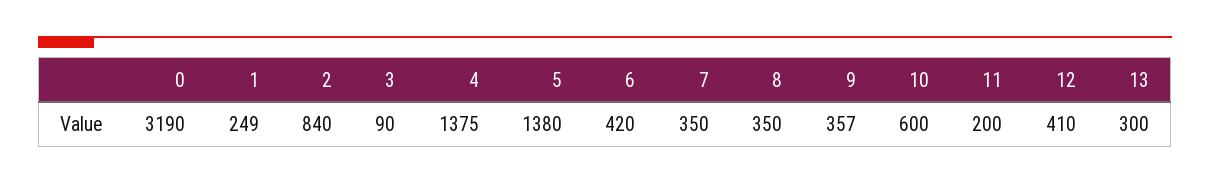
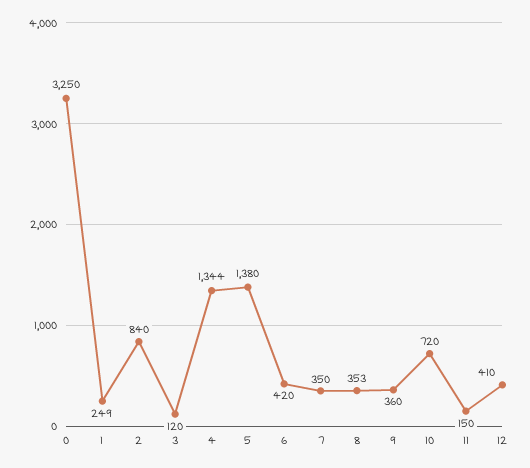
0: 3190 -> 3250
3: 90 -> 120
4: 1375 -> 1344
8: 350 -> 353
9: 357 -> 360
10: 600 -> 720
11: 200 -> 150
13: 300 -> none

